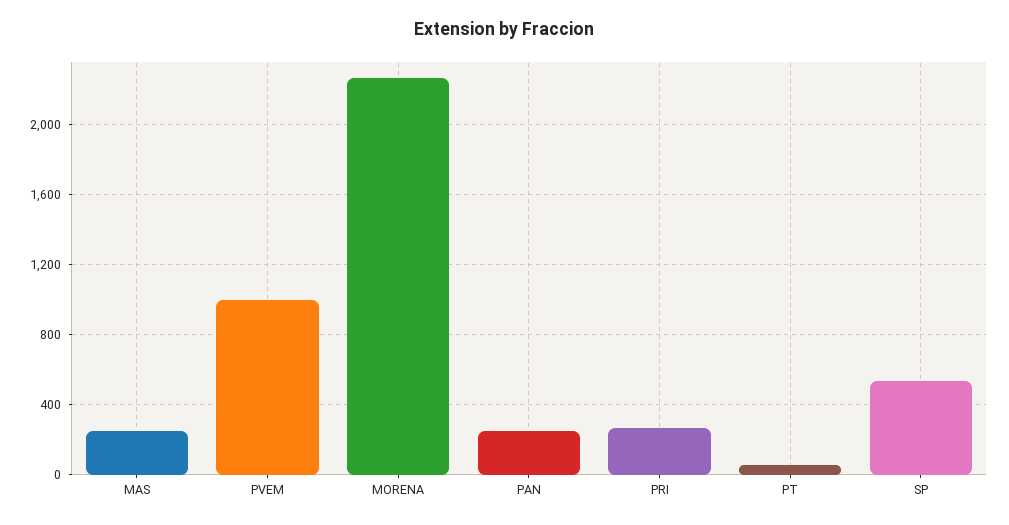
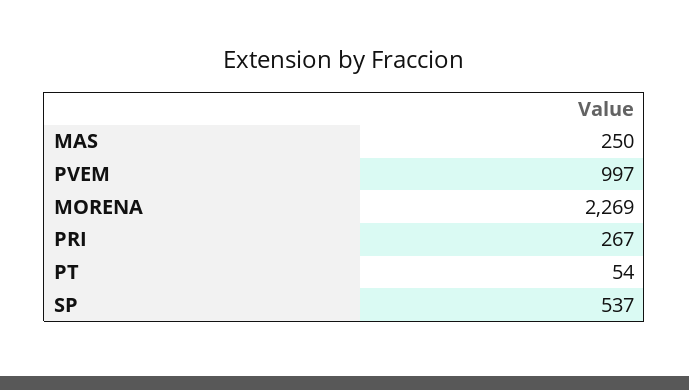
PAN: 250 -> none

